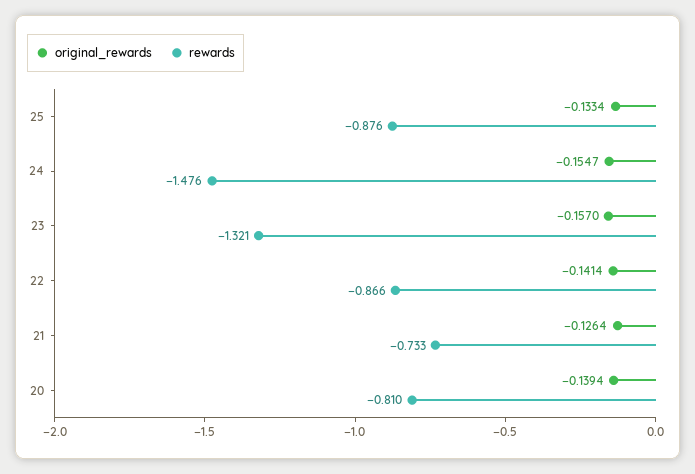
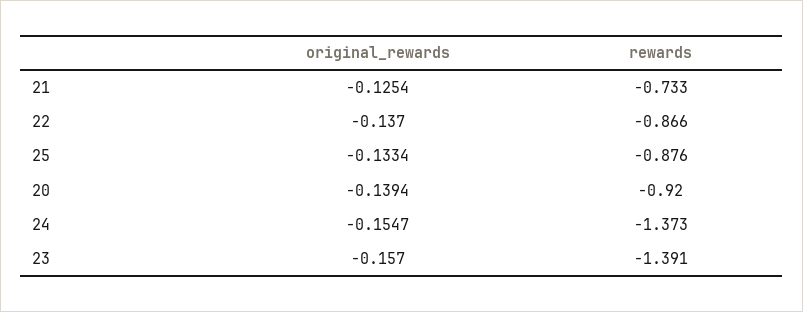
rewards, 24: -1.476 -> -1.373
rewards, 23: -1.321 -> -1.391
original_rewards, 22: -0.1414 -> -0.137
original_rewards, 21: -0.1264 -> -0.1254
rewards, 20: -0.81 -> -0.92

